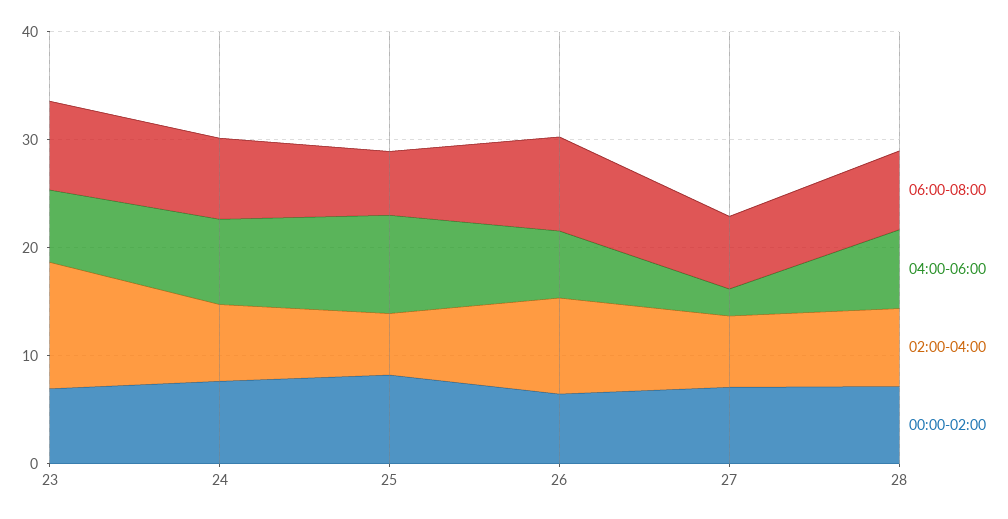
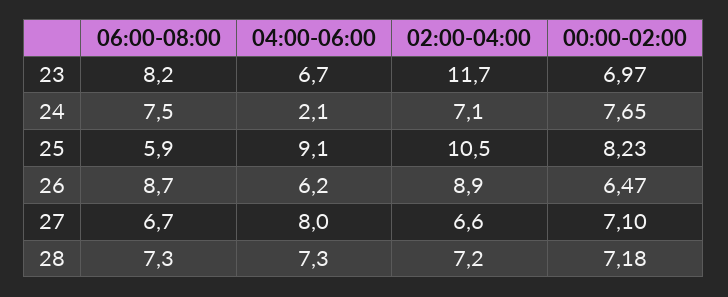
04:00-06:00, 24: 8 -> 2.1
02:00-04:00, 25: 6 -> 10.5
04:00-06:00, 27: 2 -> 8

